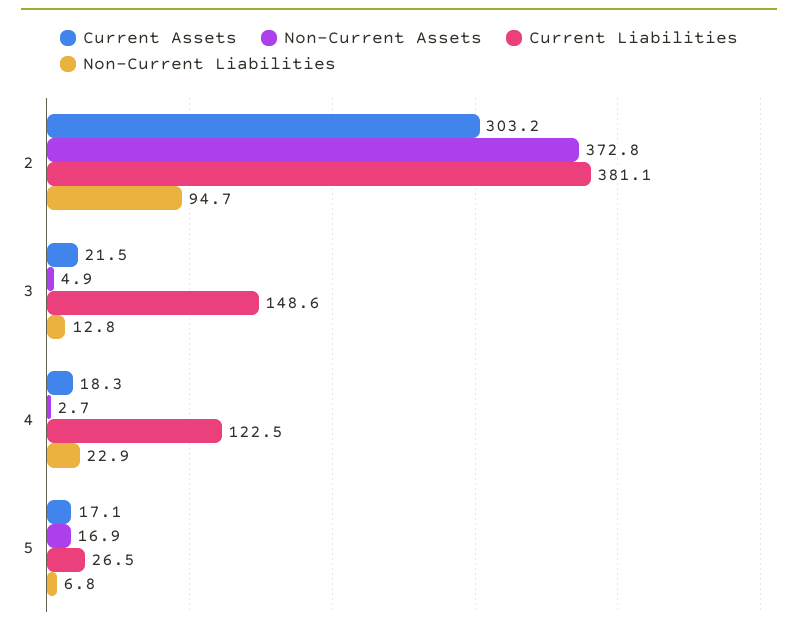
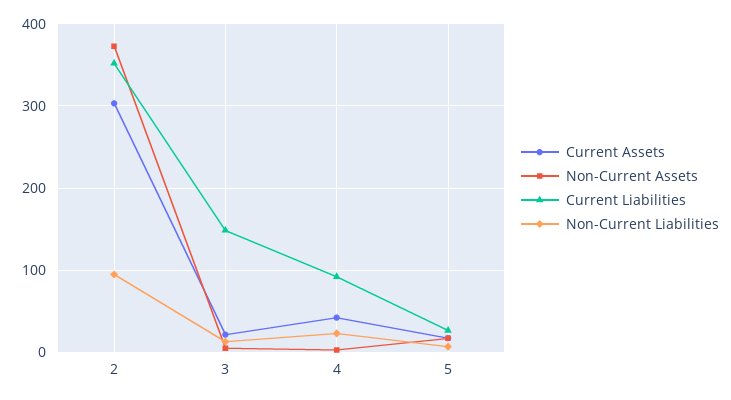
Current Liabilities, 2: 381.1 -> 350
Current Assets, 4: 18.3 -> 40
Current Liabilities, 4: 122.5 -> 90

